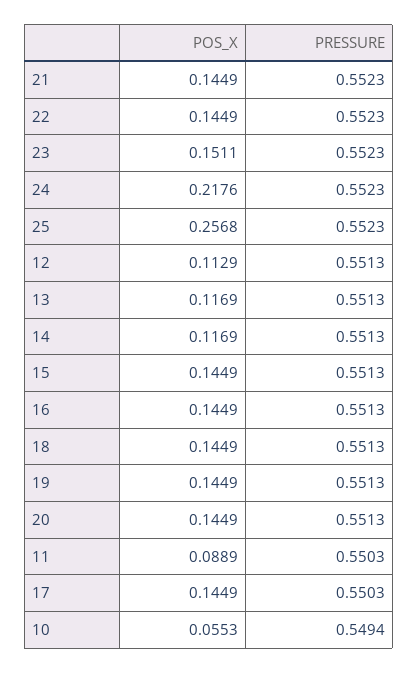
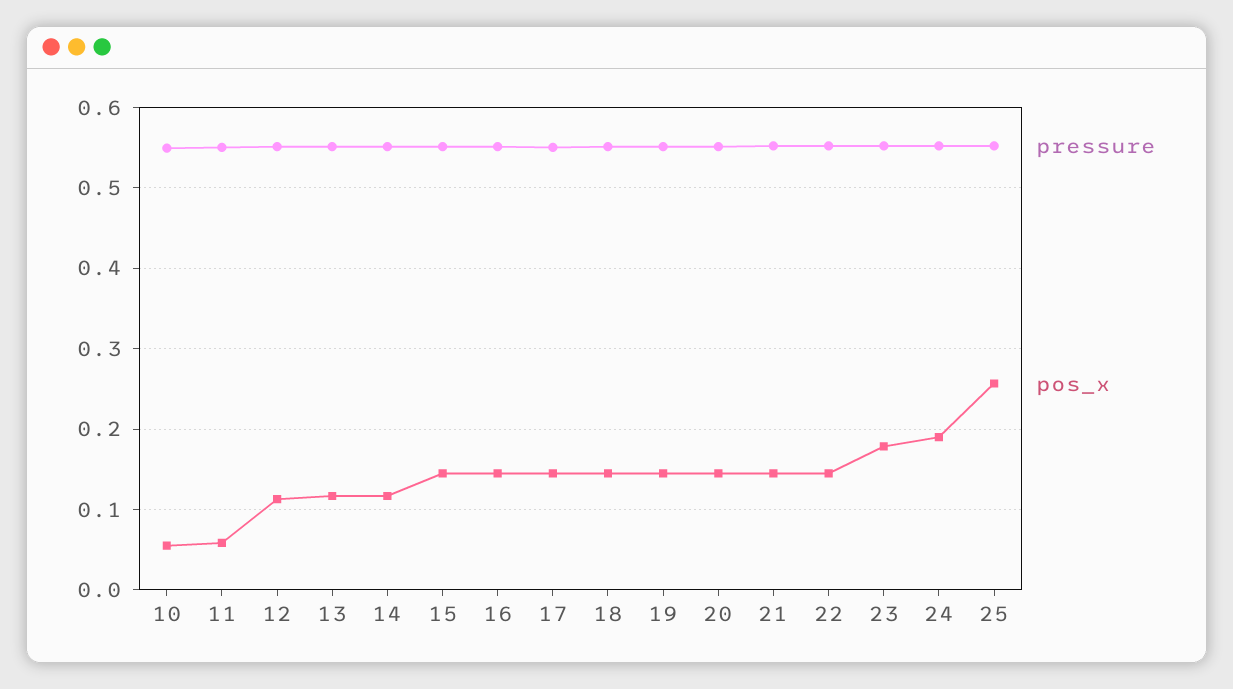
POS_X, 23: 0.1511 -> 0.18
POS_X, 24: 0.2176 -> 0.19
POS_X, 11: 0.0889 -> 0.06

